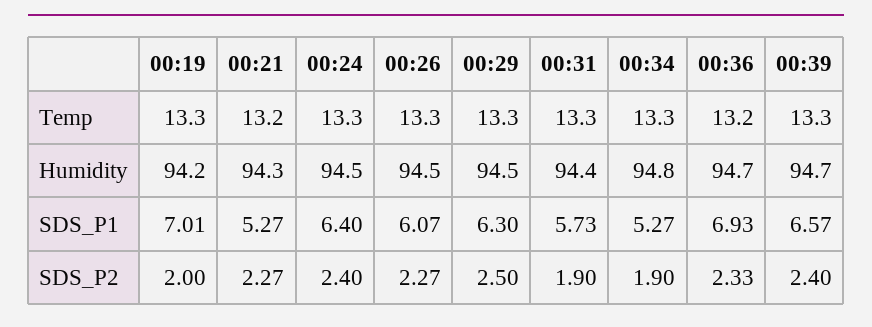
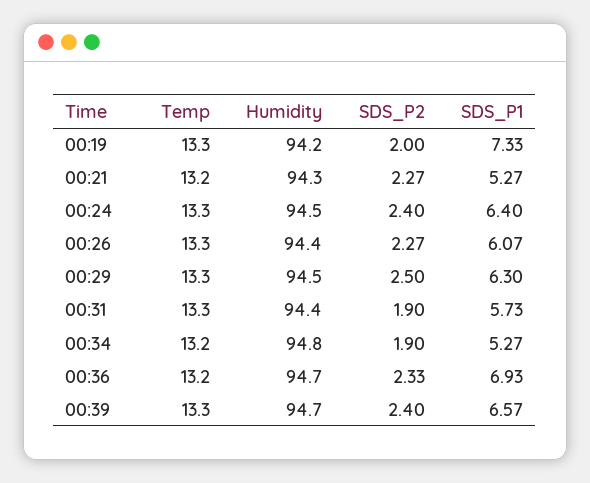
00:34, Temp: 13.3 -> 13.2
00:26, Humidity: 94.5 -> 94.4
00:19, SDS_P1: 7.01 -> 7.33

